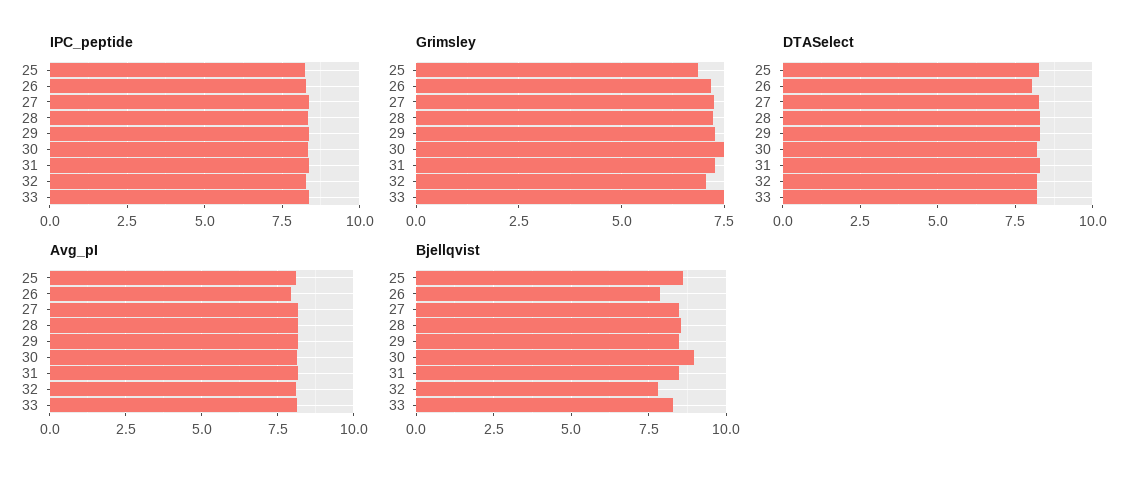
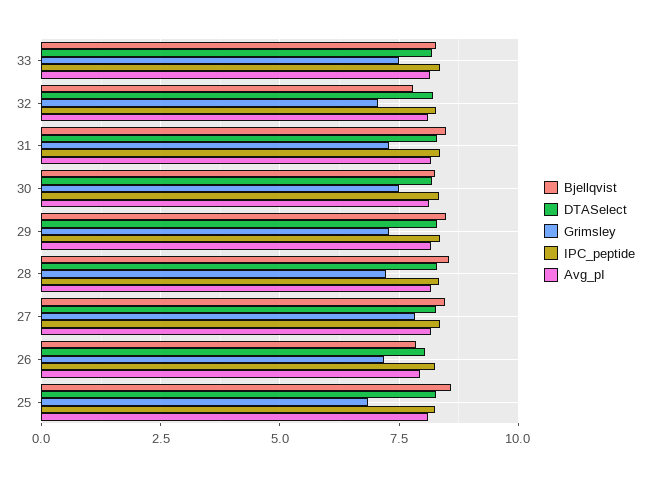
Grimsley, 27: 7.25 -> 7.75
Bjellqvist, 30: 9 -> 8.25

